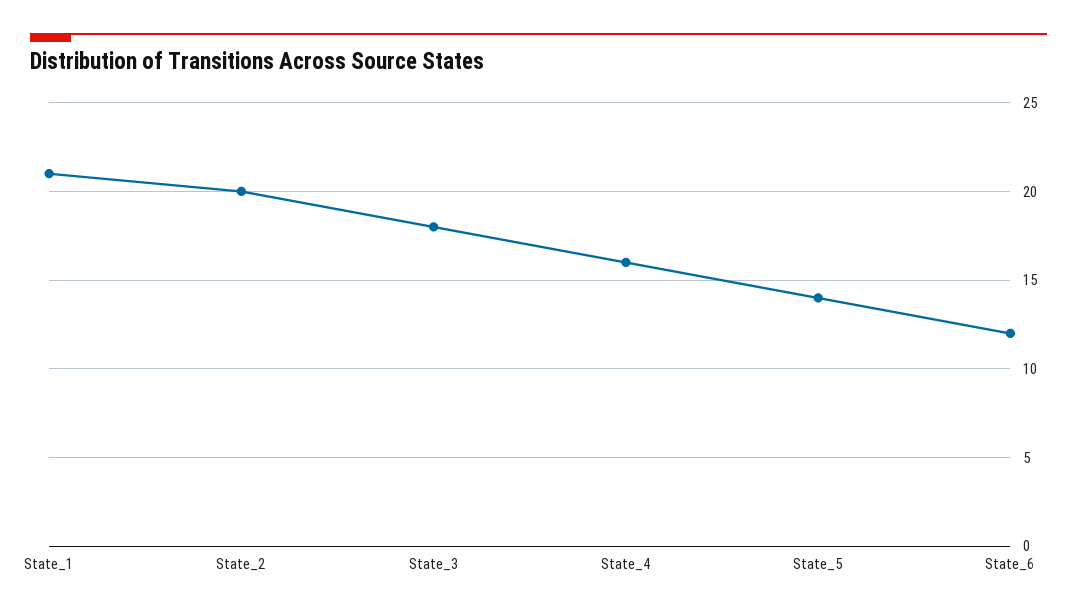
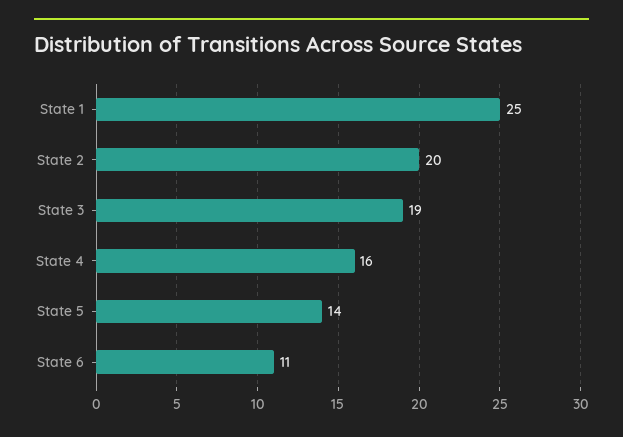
State_1: 21 -> 25
State_3: 18 -> 19
State_6: 12 -> 11

